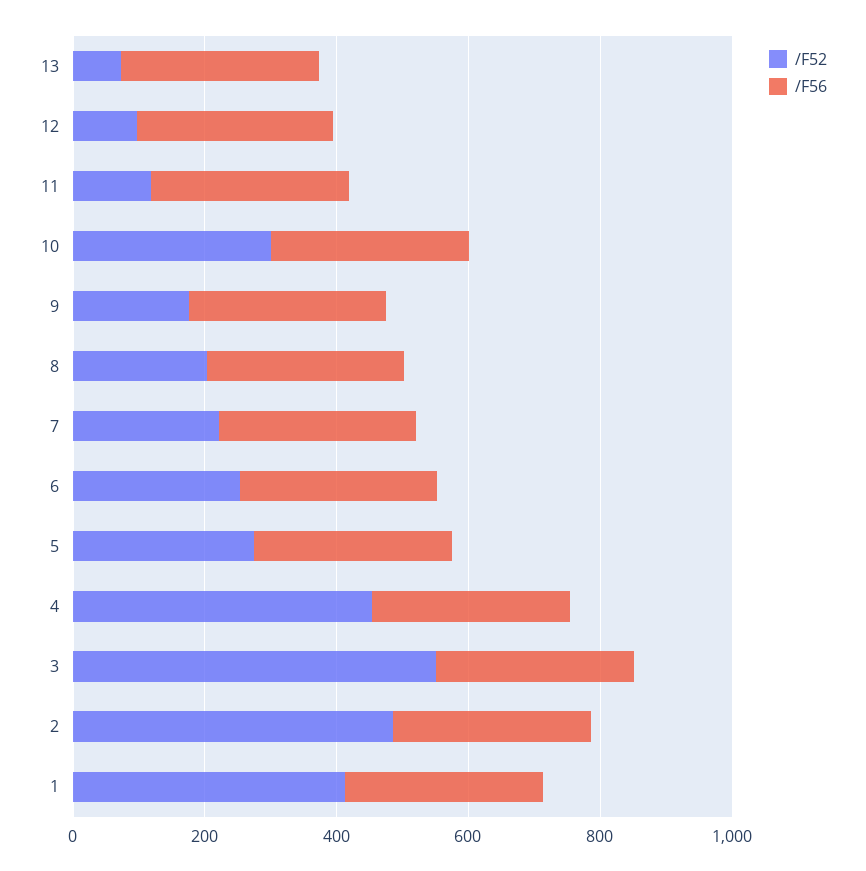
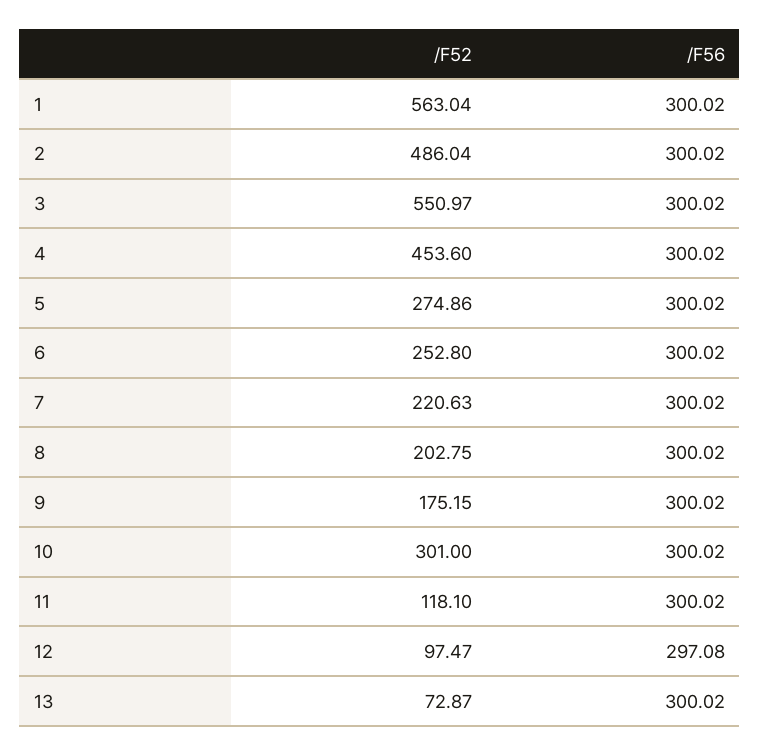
/F52, 1: 400 -> 563.04

